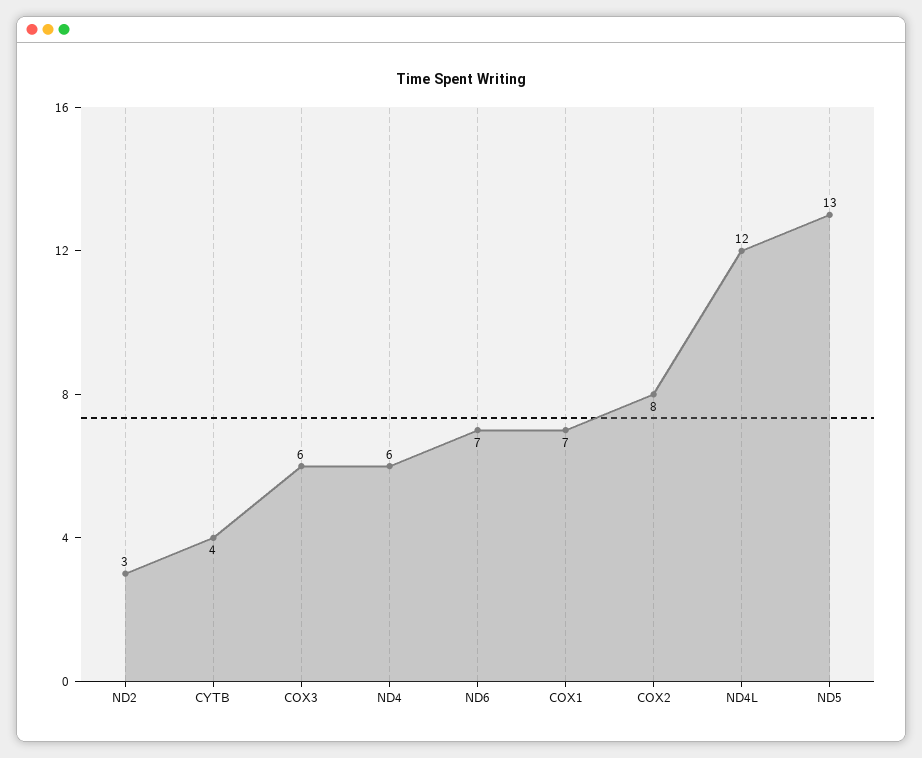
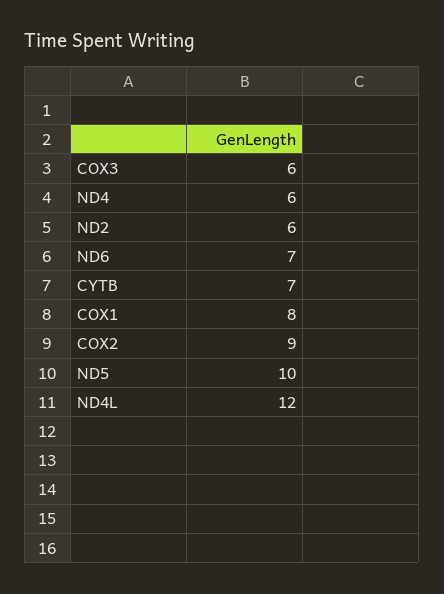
ND2: 3 -> 6
CYTB: 4 -> 7
COX1: 7 -> 8
COX2: 8 -> 9
ND5: 13 -> 10

